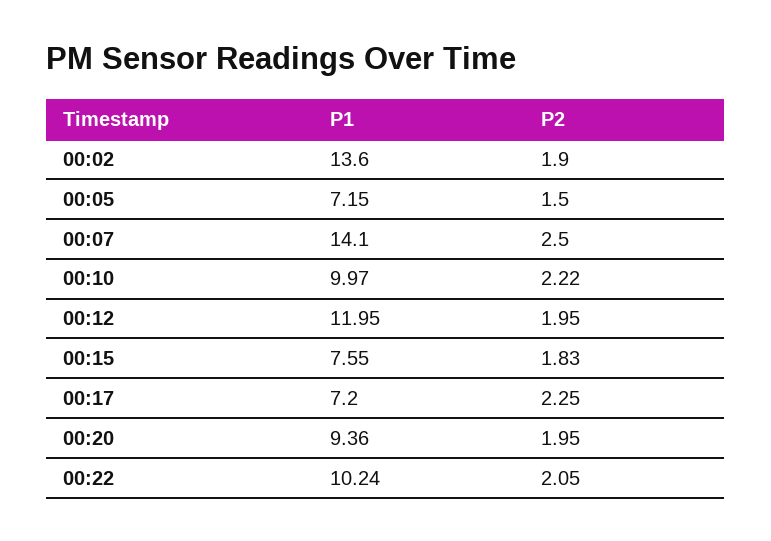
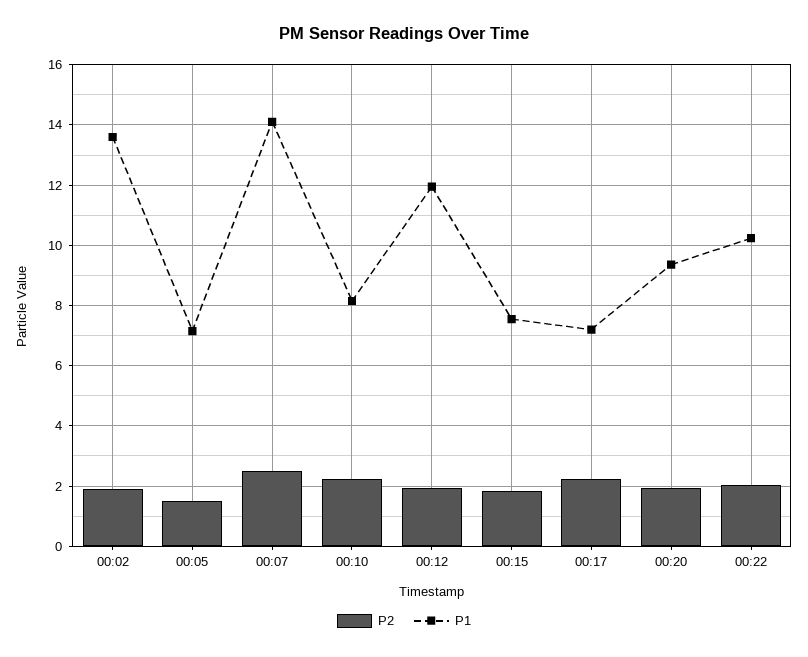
P1, 00:10: 9.97 -> 8.2

